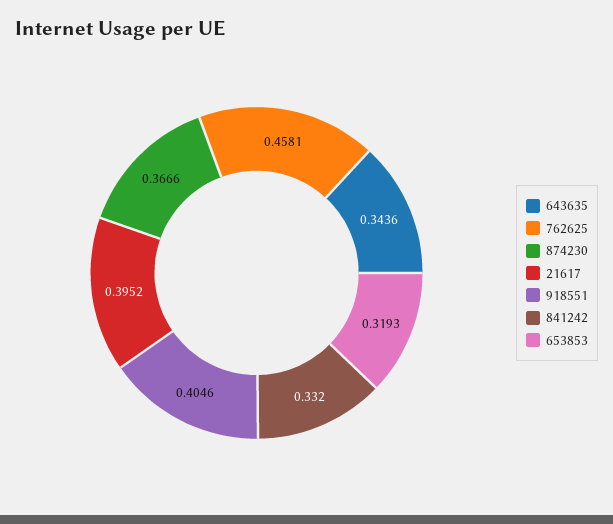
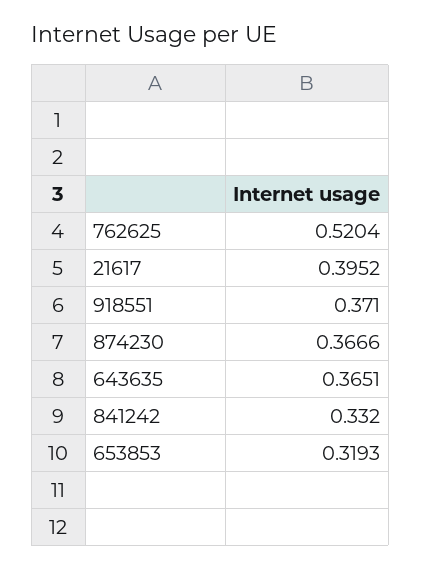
643635: 0.3436 -> 0.3651
762625: 0.4581 -> 0.5204
918551: 0.4046 -> 0.371

